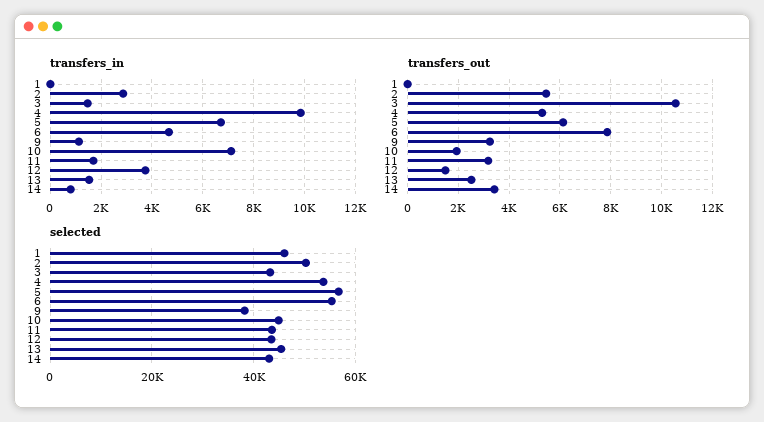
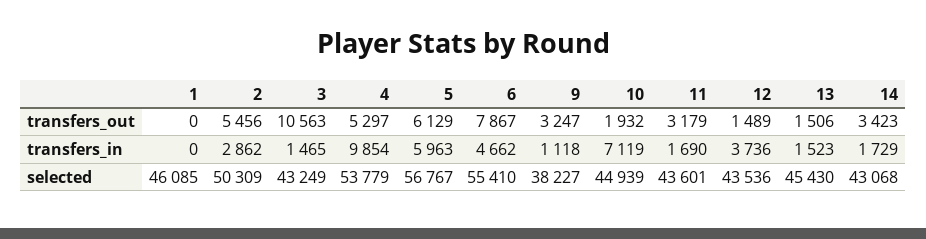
transfers_in, 5: 6750 -> 5963
transfers_in, 14: 750 -> 1729
transfers_out, 13: 2500 -> 1506

